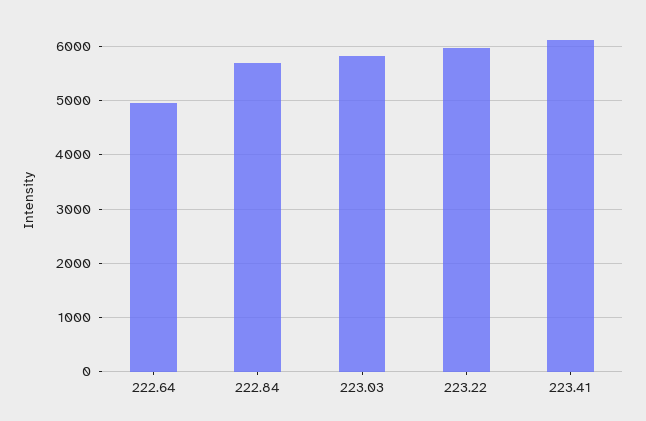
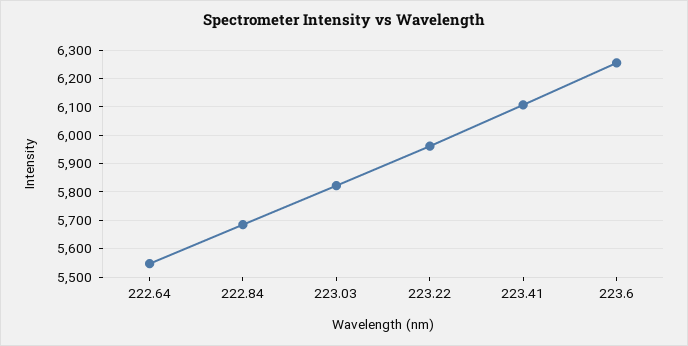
222.64: 5000 -> 5550
223.6: none -> 6250

